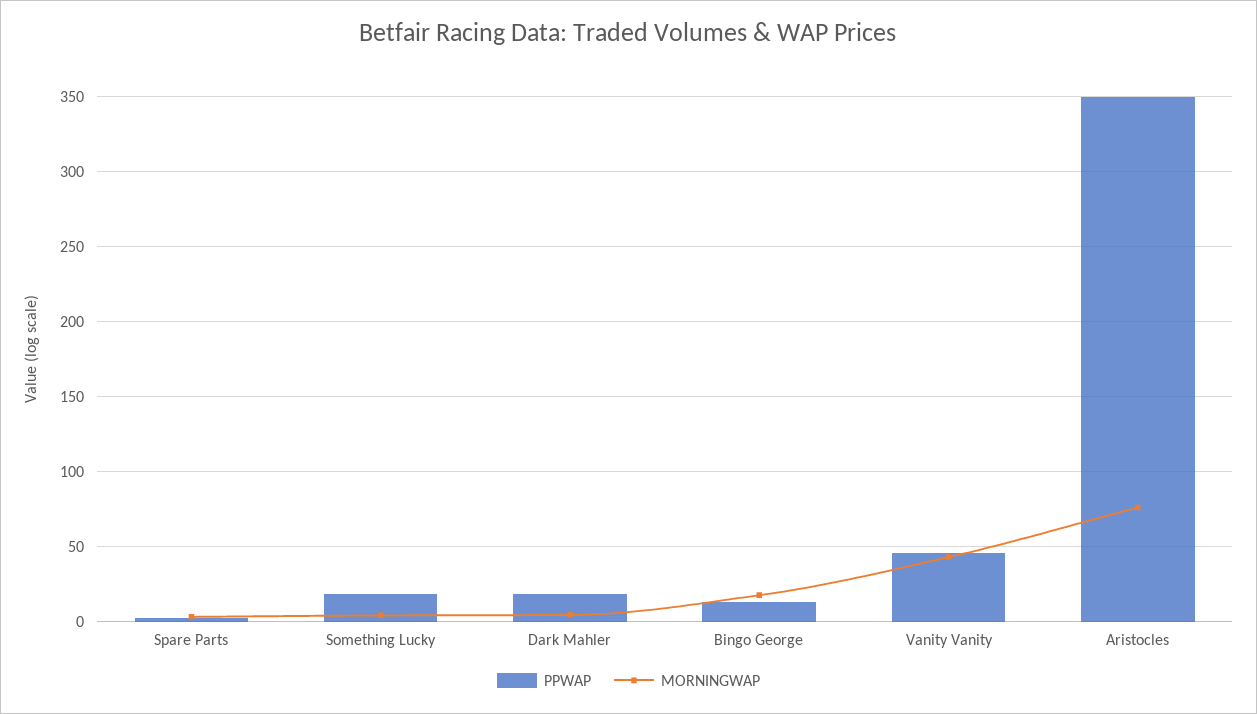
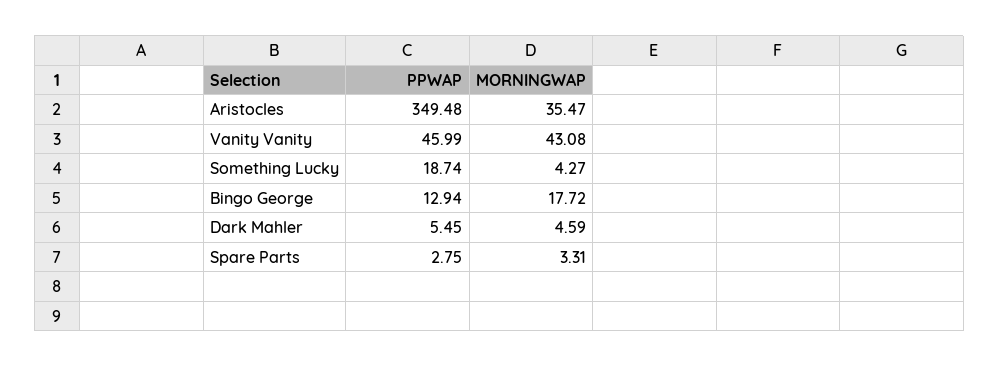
PPWAP, Dark Mahler: 20 -> 5.45
MORNINGWAP, Aristocles: 75 -> 35.47

